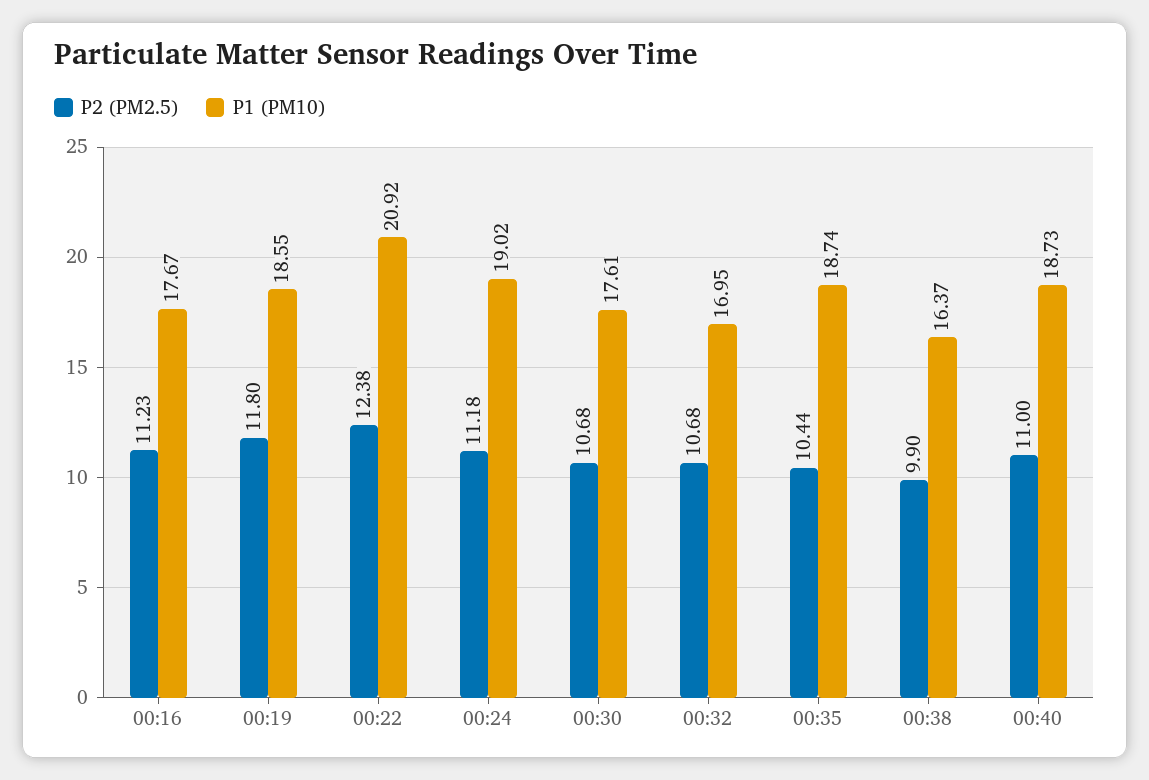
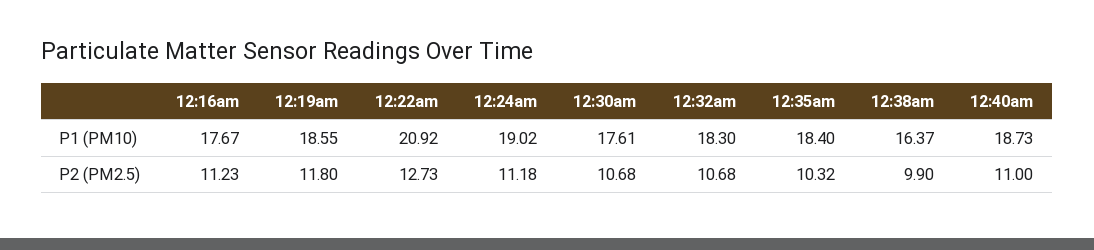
P2 (PM2.5), 00:22: 12.38 -> 12.73
P1 (PM10), 00:32: 16.95 -> 18.3
P2 (PM2.5), 00:35: 10.44 -> 10.32
P1 (PM10), 00:35: 18.74 -> 18.4

